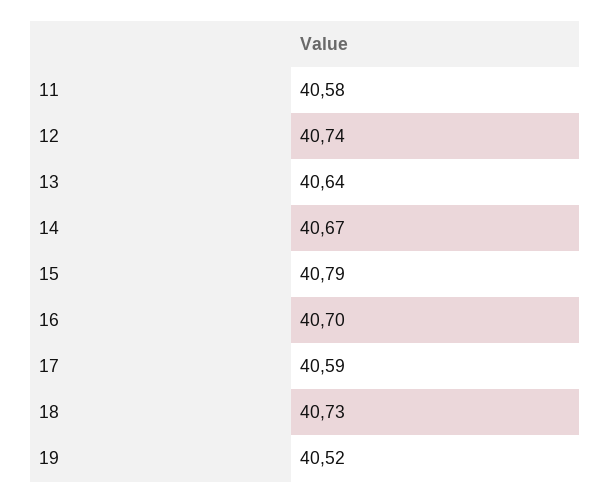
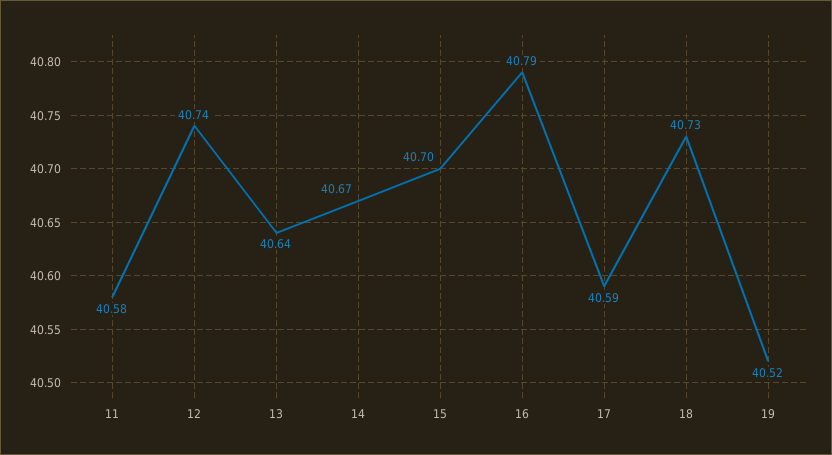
15: 40.79 -> 40.7
16: 40.7 -> 40.79

